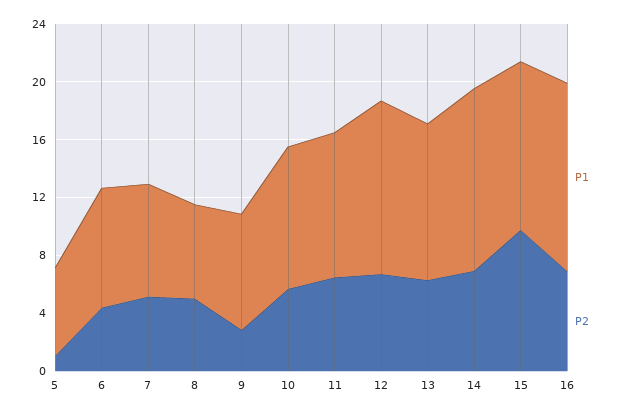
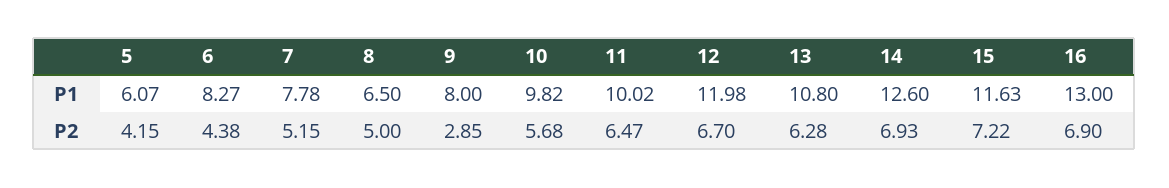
P2, 5: 1 -> 4.15
P2, 15: 10 -> 7.22

